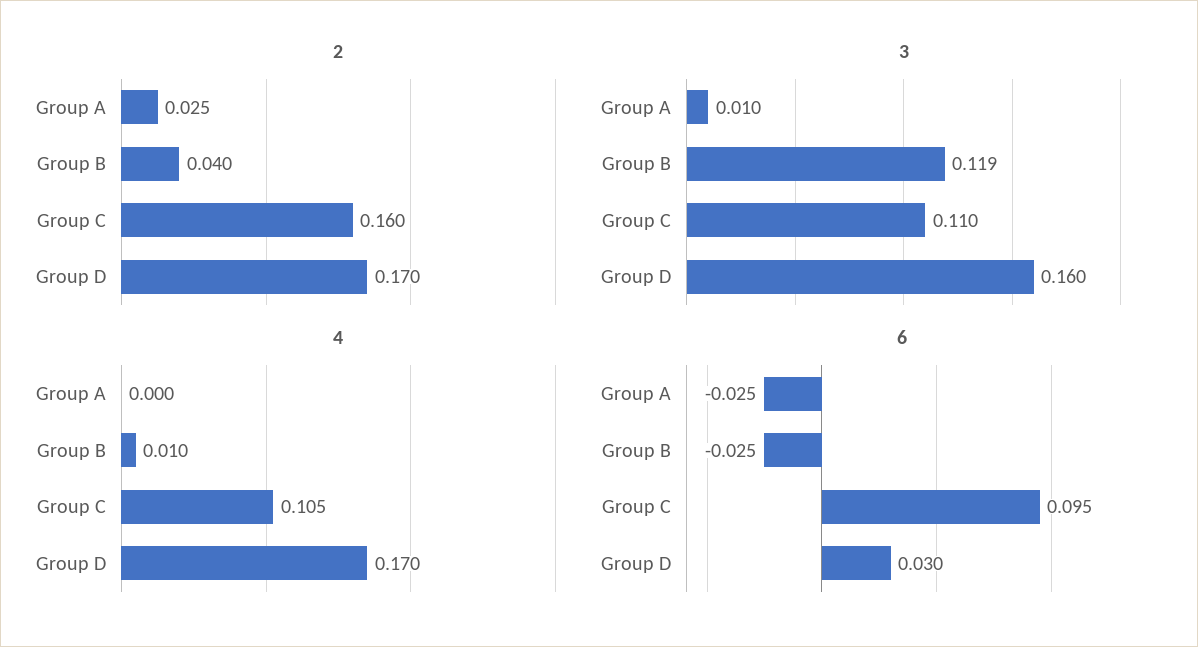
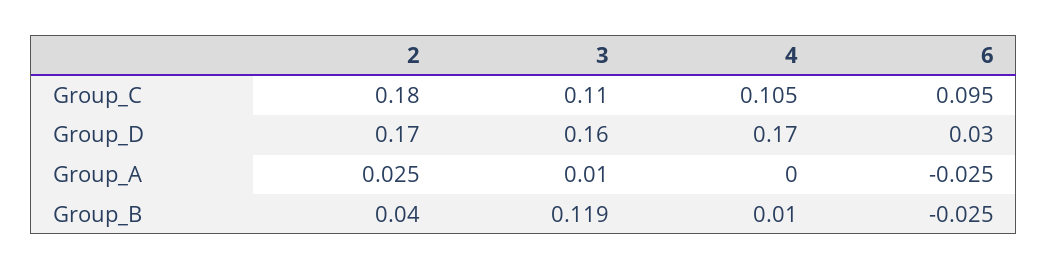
2, Group C: 0.16 -> 0.18

